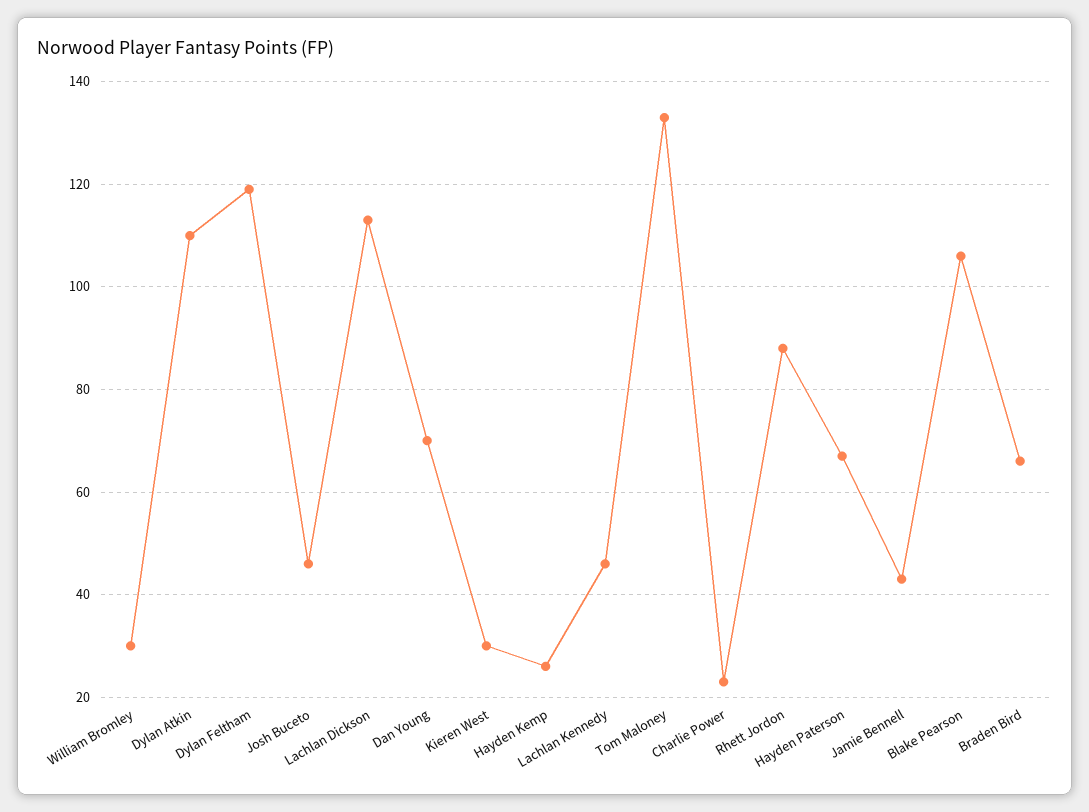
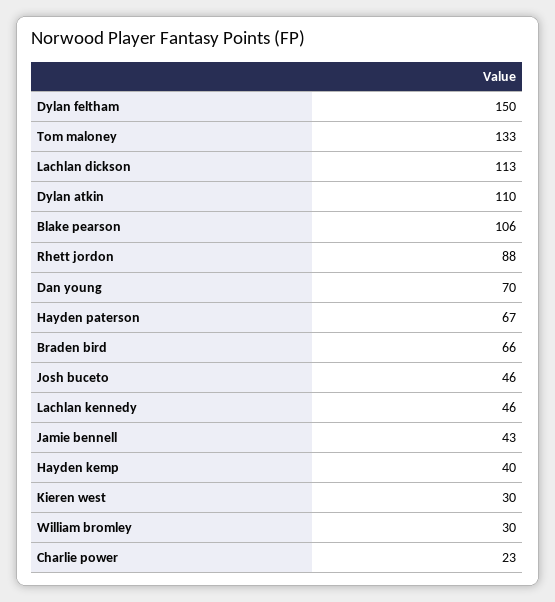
Dylan Feltham: 120 -> 150
Hayden Kemp: 25 -> 40

